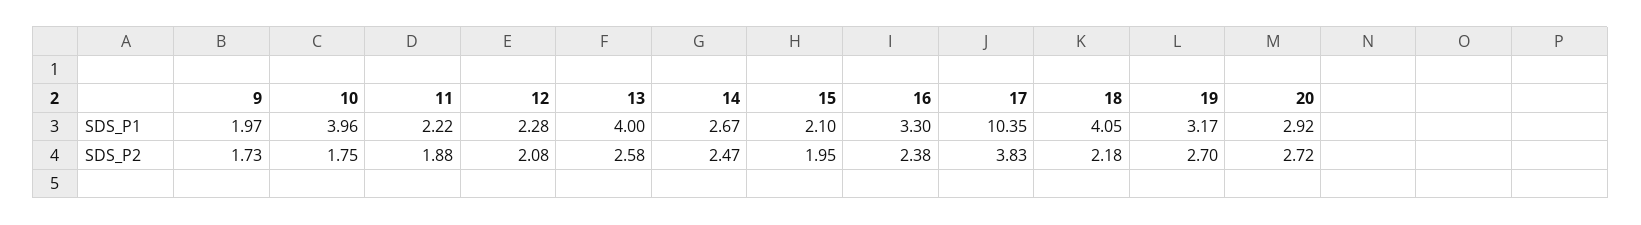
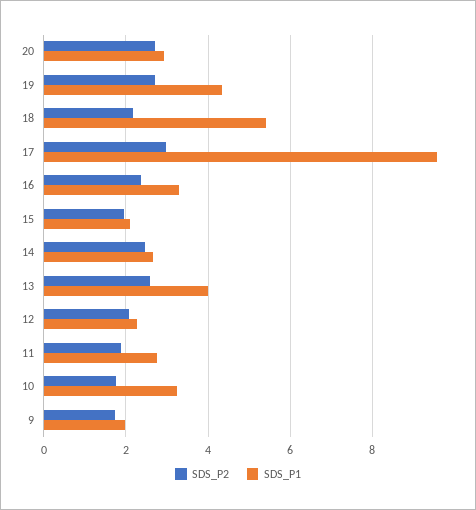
SDS_P1, 10: 3.96 -> 3.2
SDS_P1, 11: 2.22 -> 2.8
SDS_P1, 17: 10.35 -> 9.6
SDS_P1, 18: 4.05 -> 5.4
SDS_P1, 19: 3.17 -> 4.4
SDS_P2, 17: 3.83 -> 3

